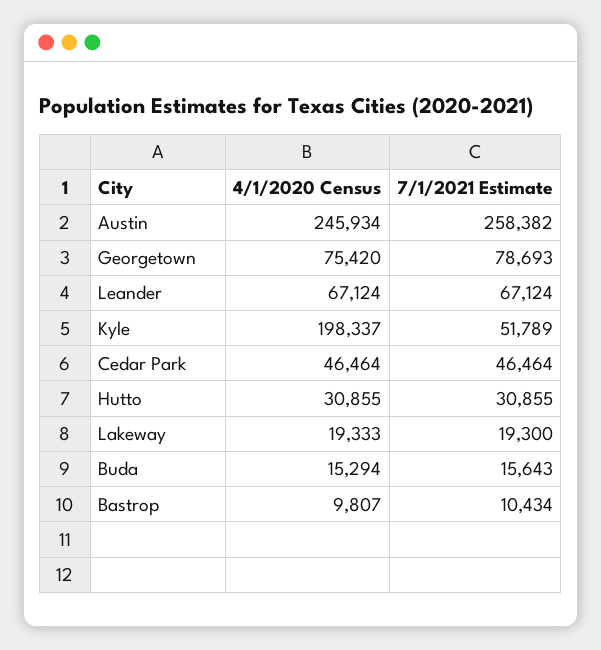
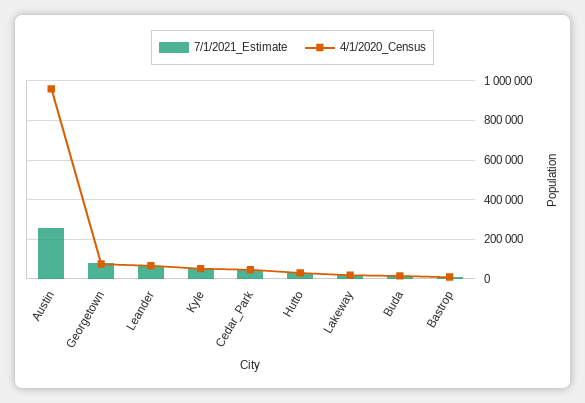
4/1/2020 Census, Austin: 245934 -> 950000
4/1/2020 Census, Kyle: 198337 -> 50000

